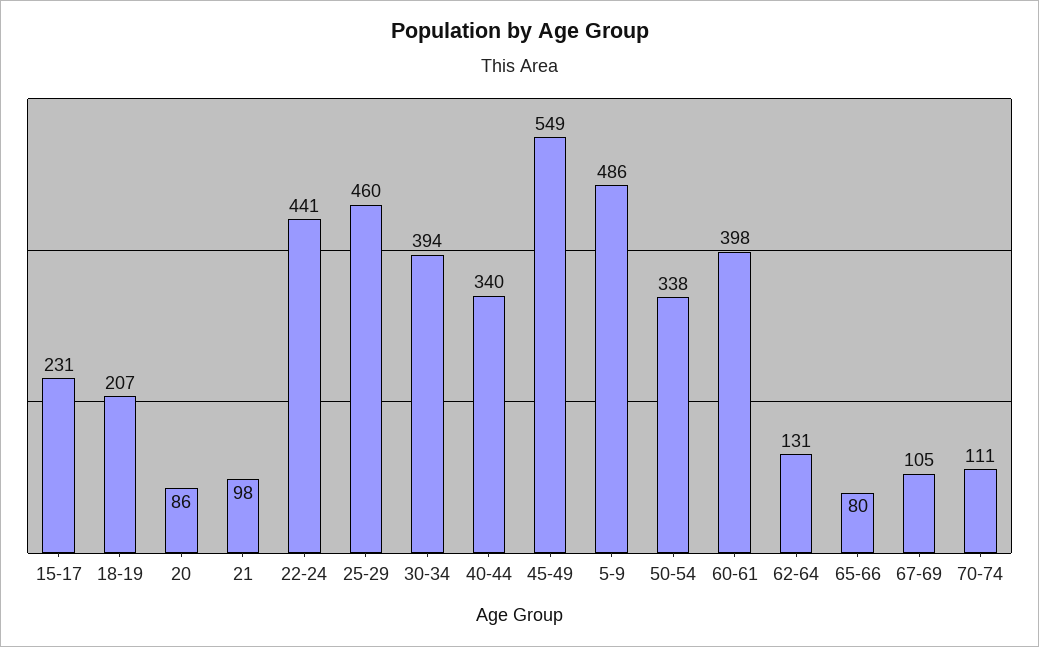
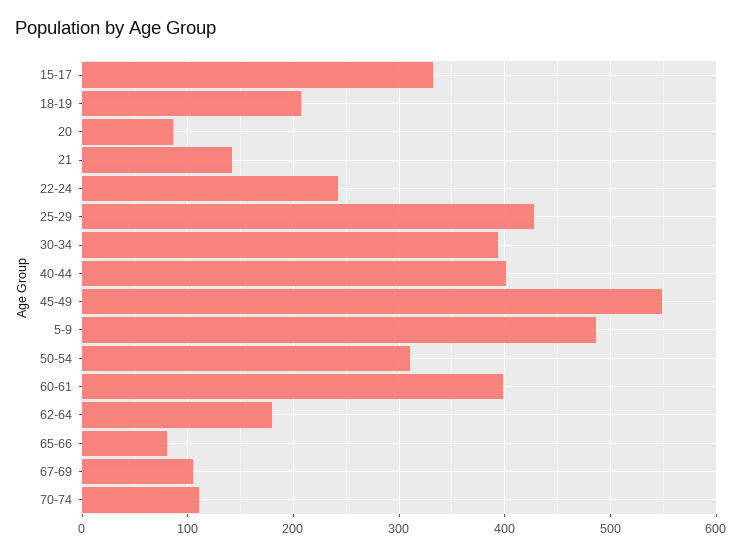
15-17: 231 -> 330
21: 98 -> 140
22-24: 441 -> 240
25-29: 460 -> 430
40-44: 340 -> 400
50-54: 338 -> 310
62-64: 131 -> 180

